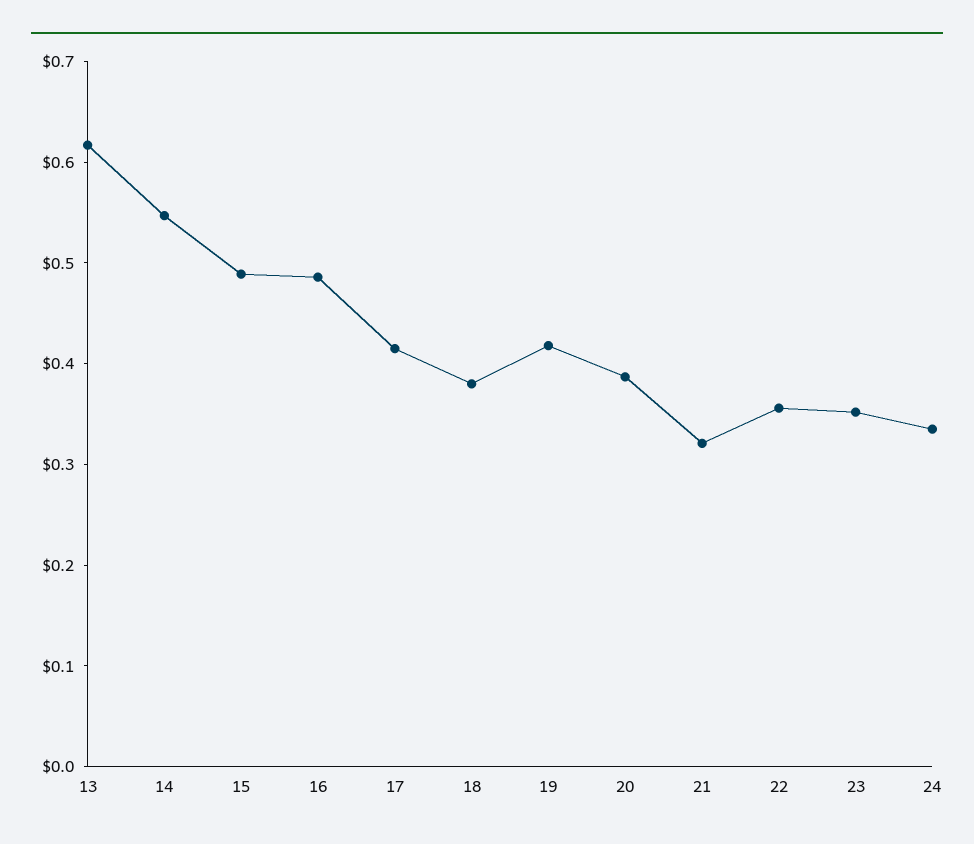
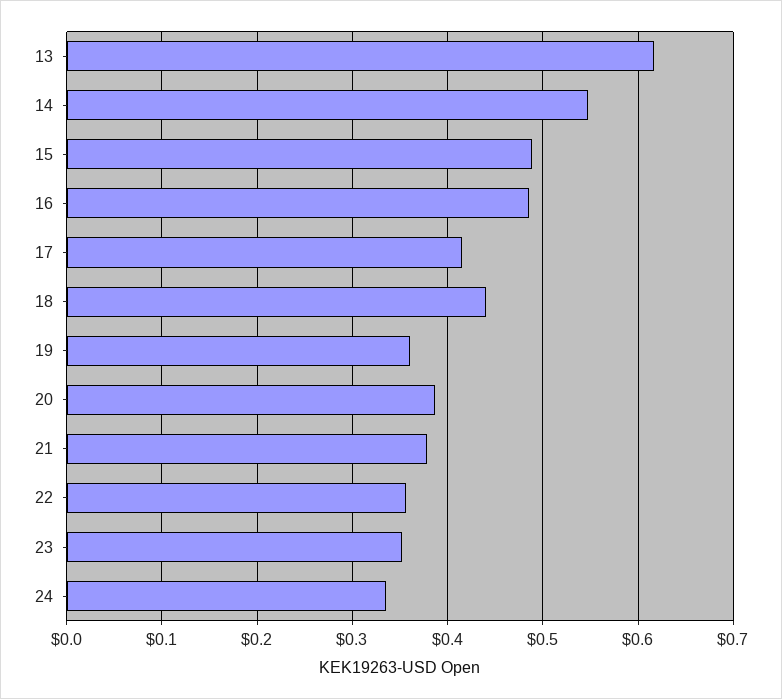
18: 0.38 -> 0.44
19: 0.42 -> 0.36
21: 0.32 -> 0.38

